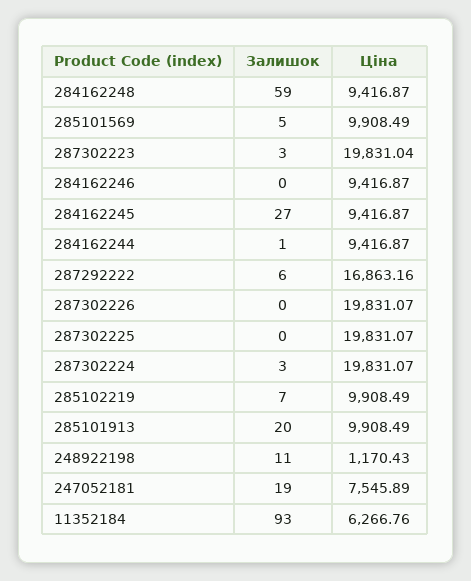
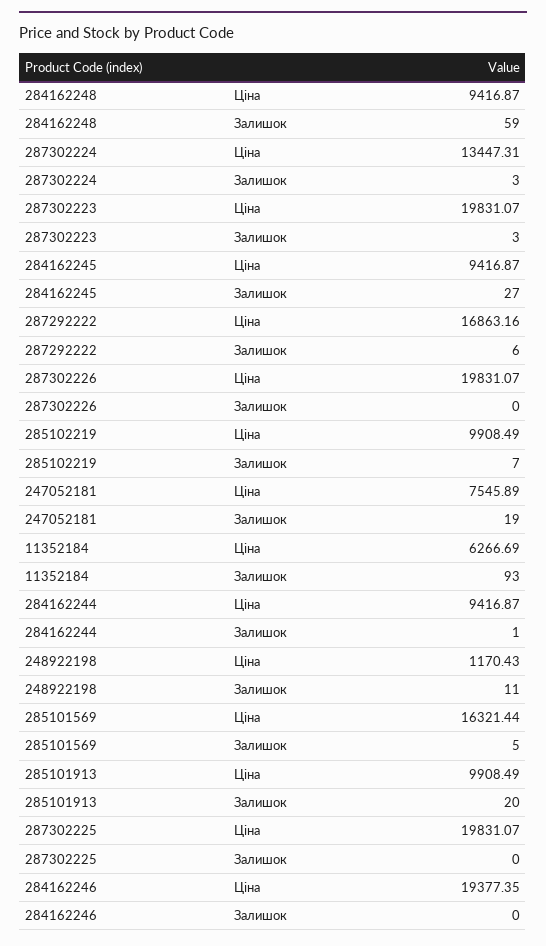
Ціна, 285101569: 9908.49 -> 16321.44
Ціна, 287302223: 19831.04 -> 19831.07
Ціна, 284162246: 9416.87 -> 19377.35
Ціна, 287302224: 19831.07 -> 13447.31
Ціна, 11352184: 6266.76 -> 6266.69

